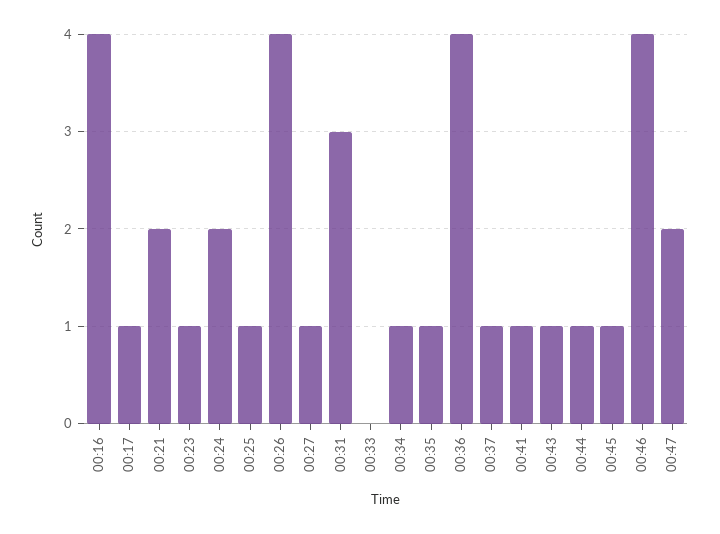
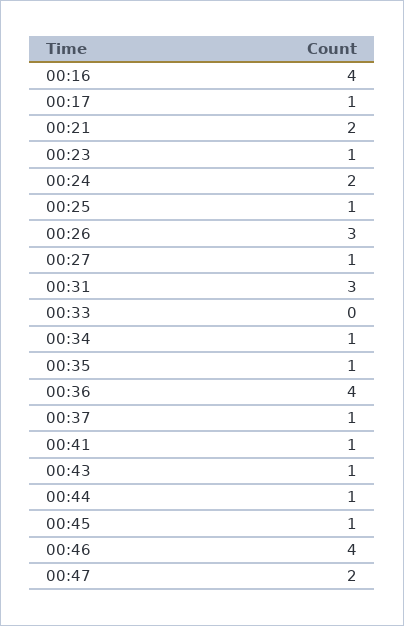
00:26: 4 -> 3

